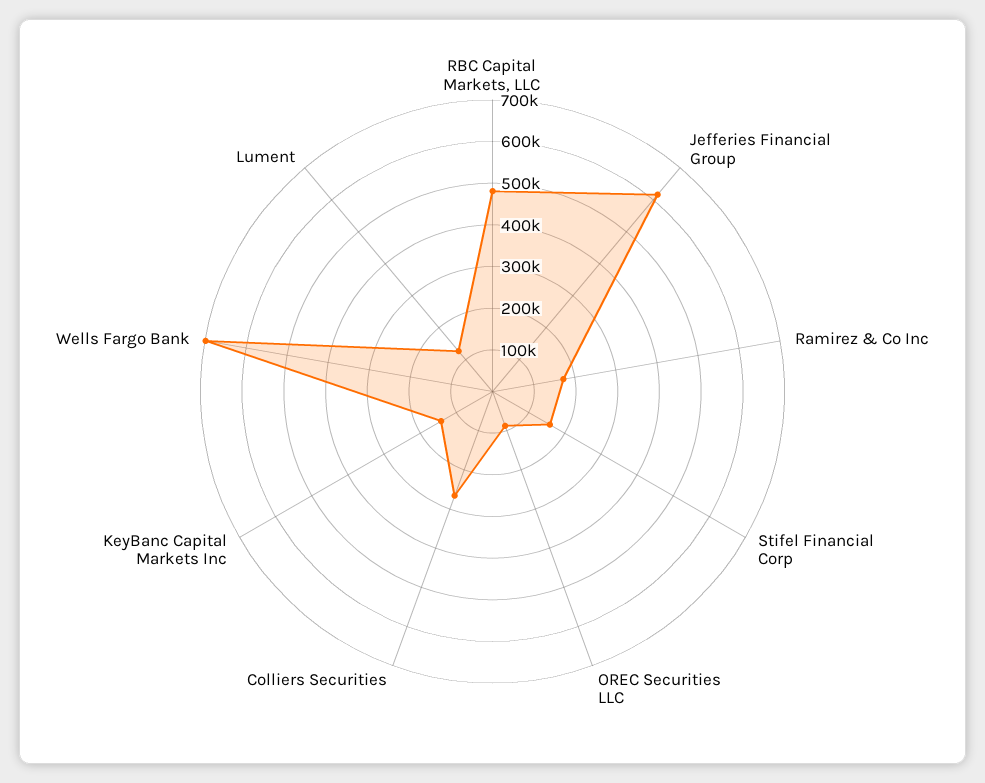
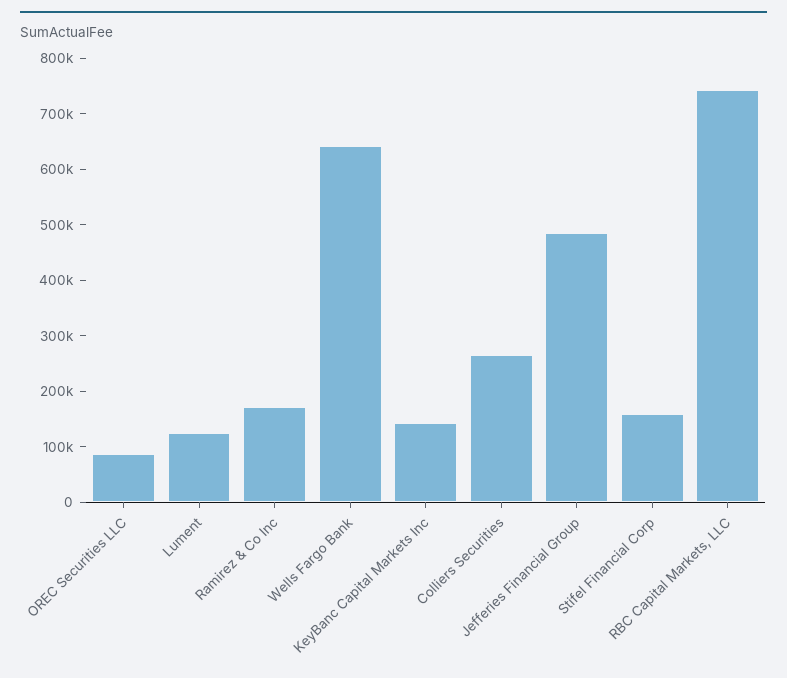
RBC Capital Markets, LLC: 480000 -> 740000
Jefferies Financial Group: 620000 -> 480000
Wells Fargo Bank: 700000 -> 640000

